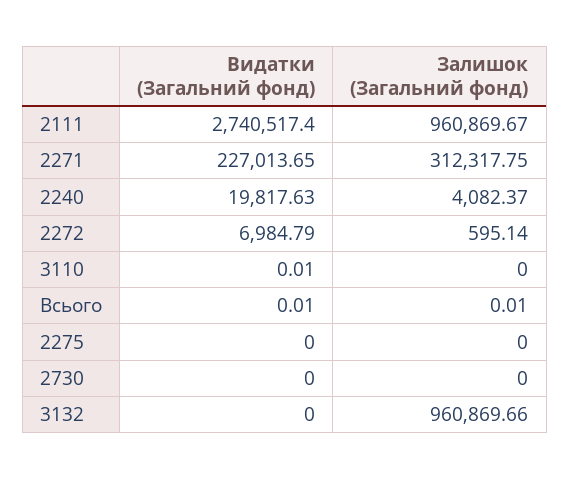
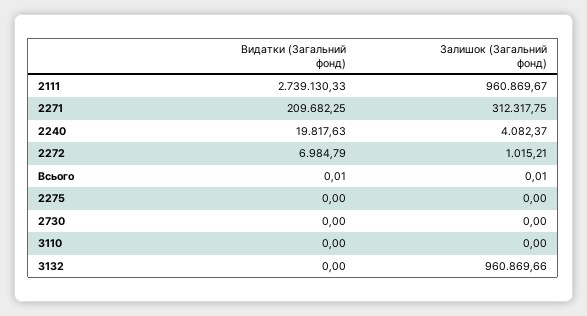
Видатки (Загальний фонд), 2111: 2740517.4 -> 2739130.33
Видатки (Загальний фонд), 2271: 227013.65 -> 209682.25
Залишок (Загальний фонд), 2272: 595.14 -> 1015.21
Видатки (Загальний фонд), 3110: 0.01 -> 0

